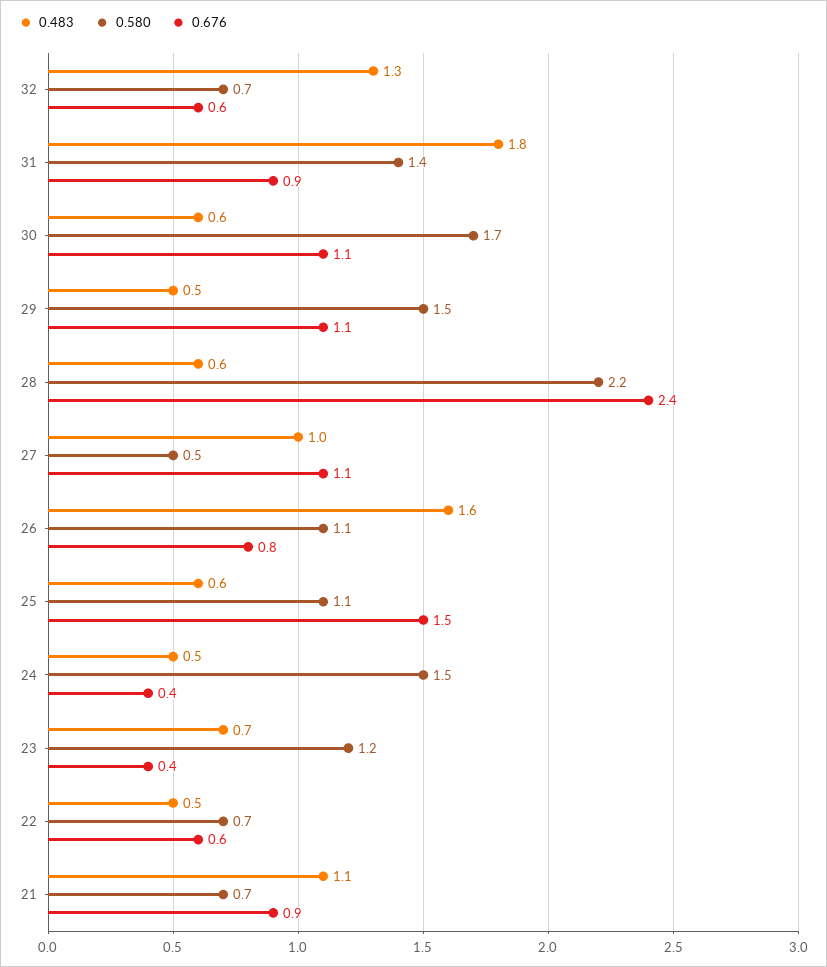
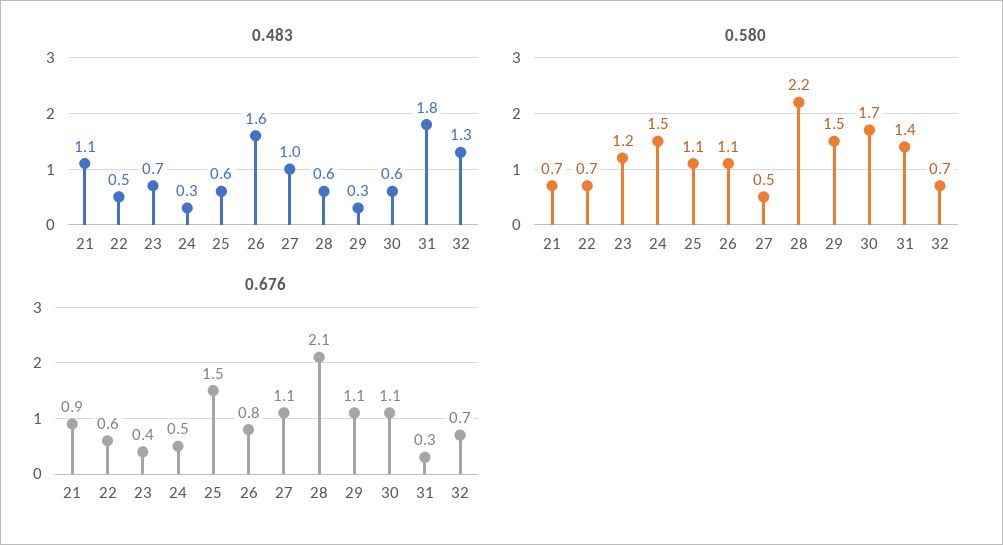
0.676, 32: 0.6 -> 0.7
0.676, 31: 0.9 -> 0.3
0.483, 29: 0.5 -> 0.3
0.676, 28: 2.4 -> 2.1
0.483, 24: 0.5 -> 0.3
0.676, 24: 0.4 -> 0.5

